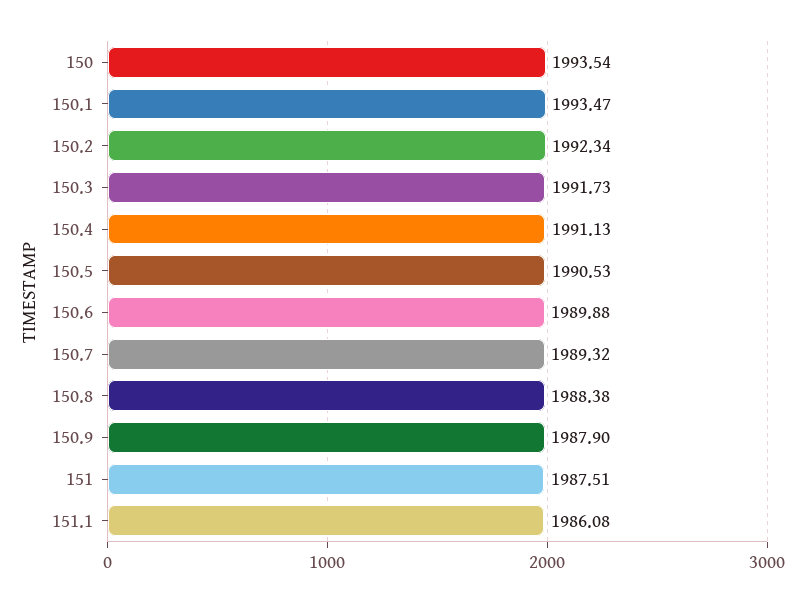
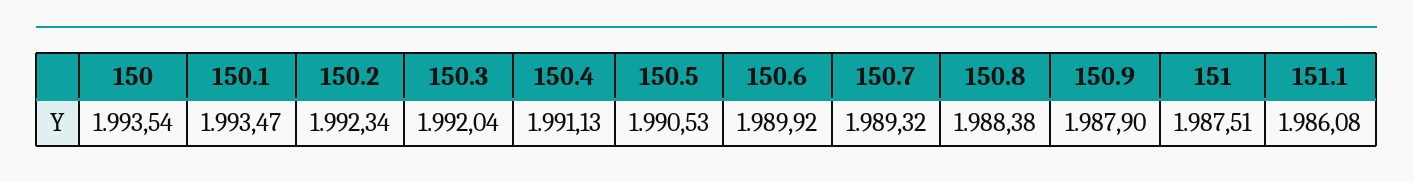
150.3: 1991.73 -> 1992.04
150.6: 1989.88 -> 1989.92

